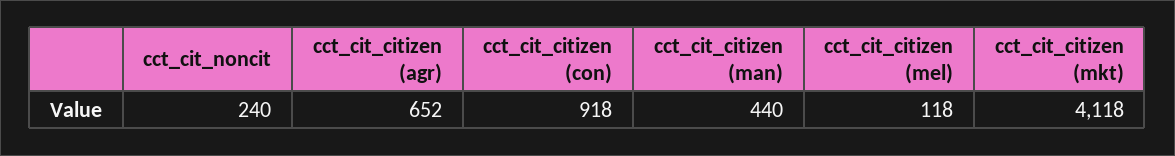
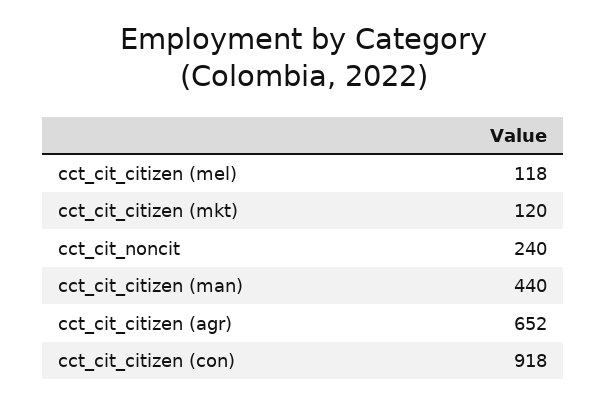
cct_cit_citizen (mkt): 4118 -> 120

